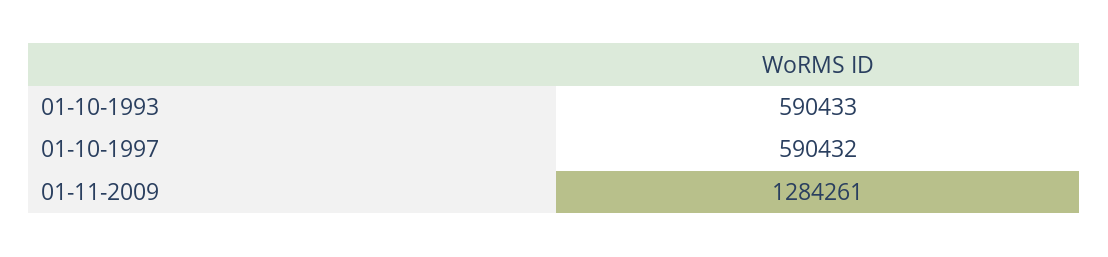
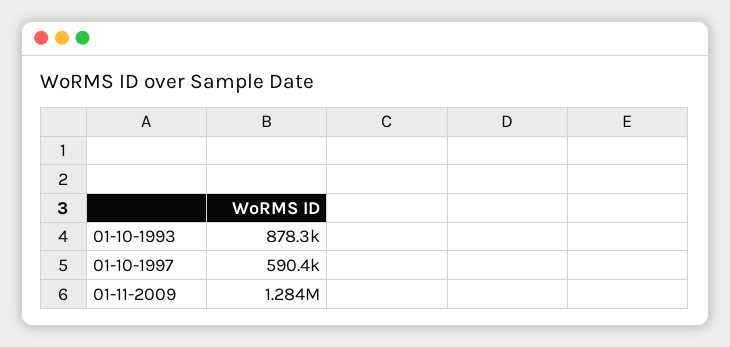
01-10-1993: 590433 -> 878300

